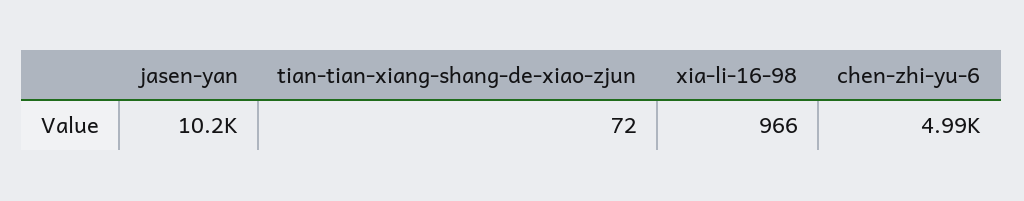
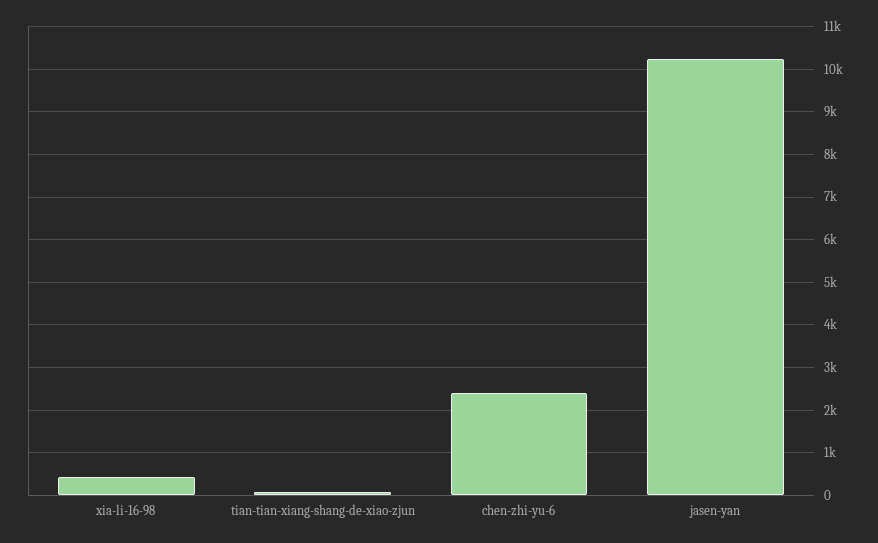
xia-li-16-98: 966 -> 400
chen-zhi-yu-6: 4990 -> 2400

